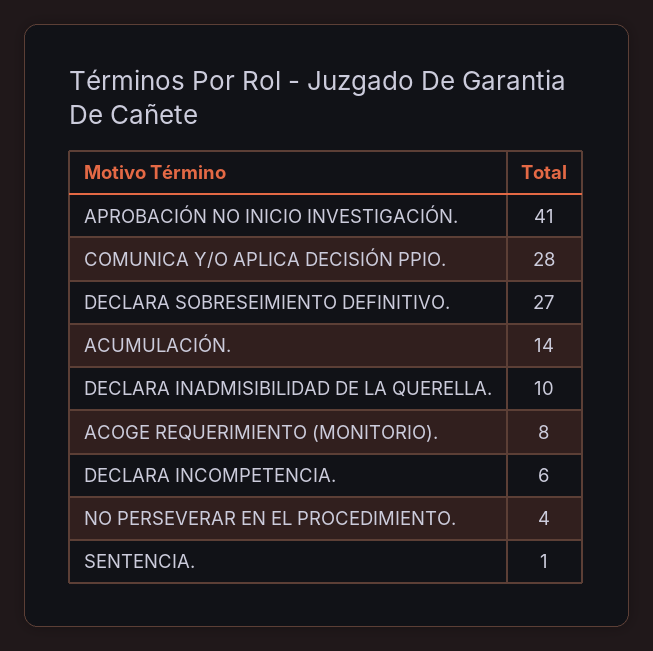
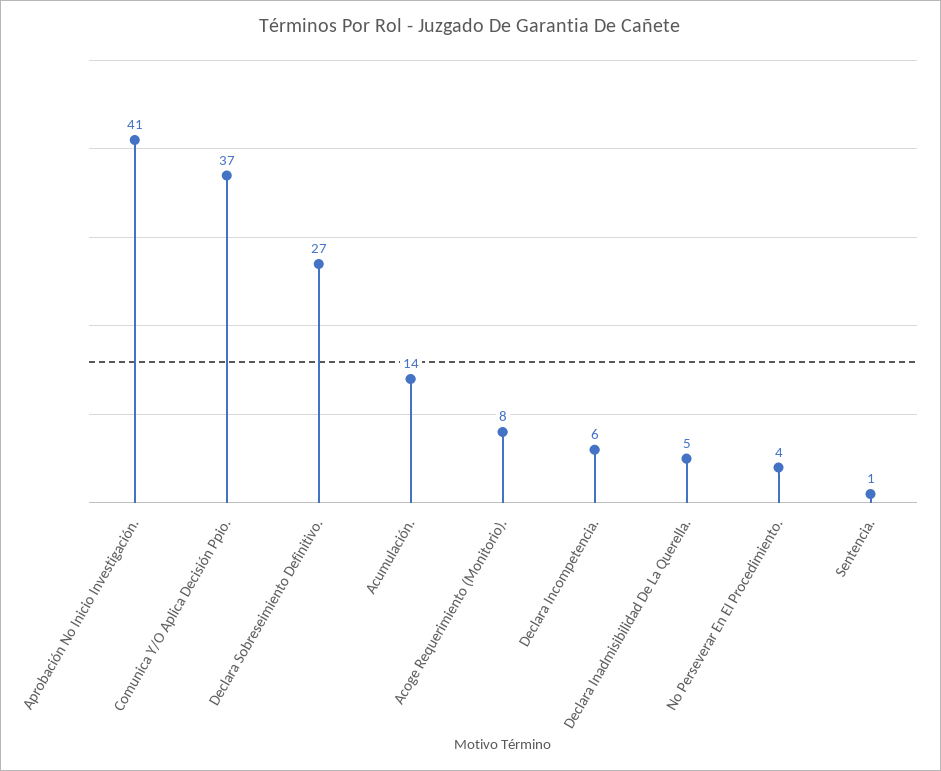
COMUNICA Y/O APLICA DECISIÓN PPIO.: 28 -> 37
DECLARA INADMISIBILIDAD DE LA QUERELLA.: 10 -> 5

